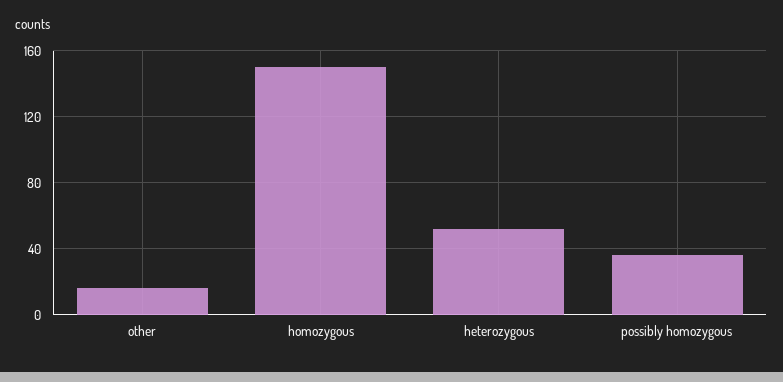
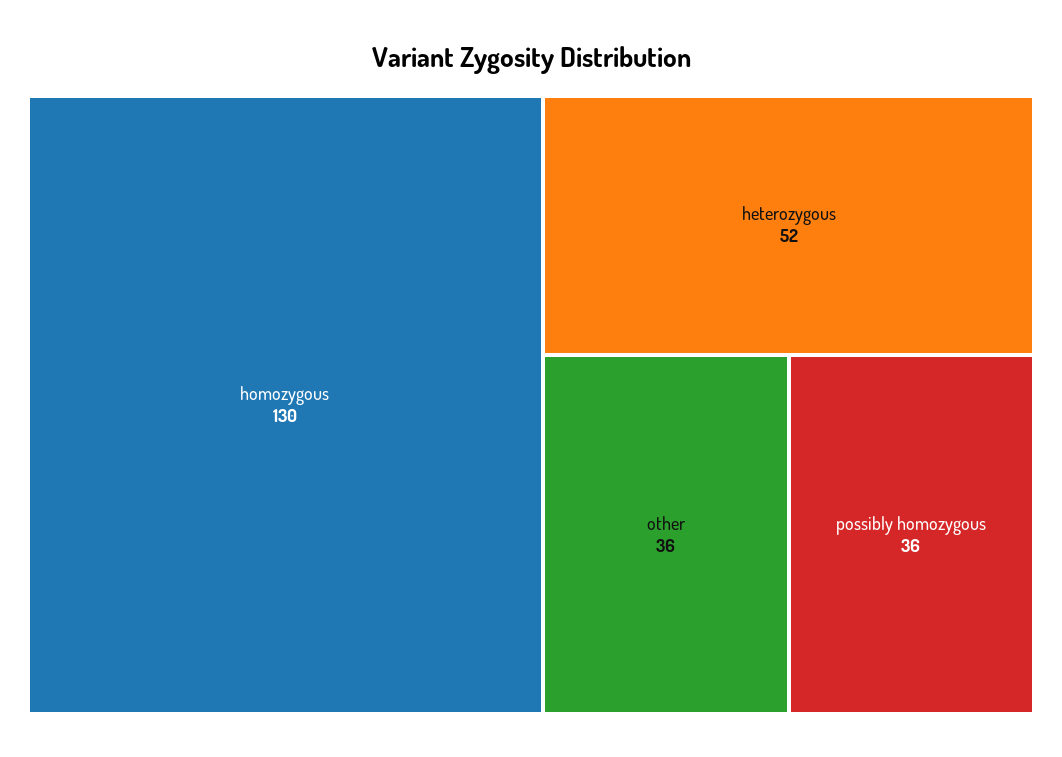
other: 15 -> 36
homozygous: 150 -> 130

